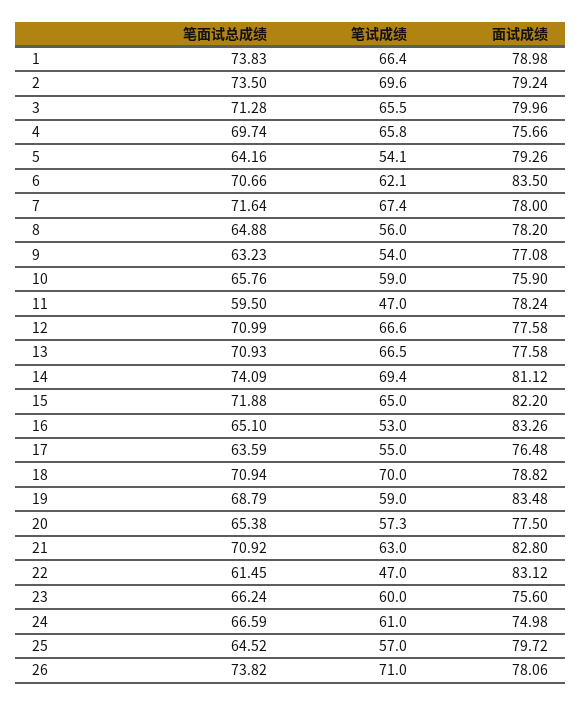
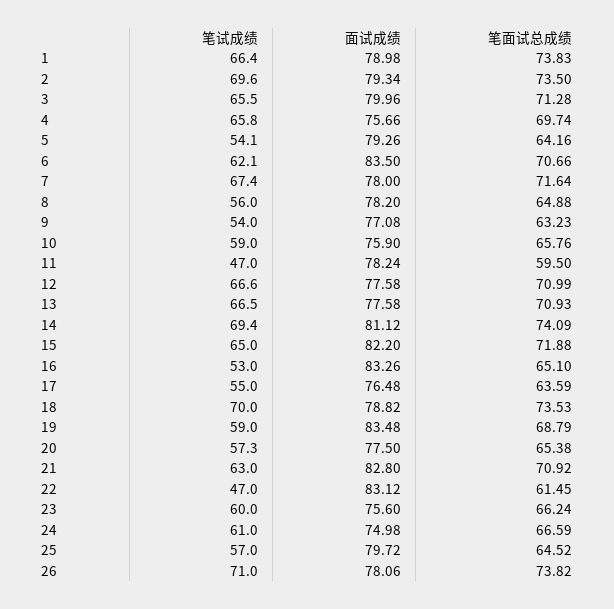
面试成绩, 2: 79.24 -> 79.34
笔面试总成绩, 18: 70.94 -> 73.53

